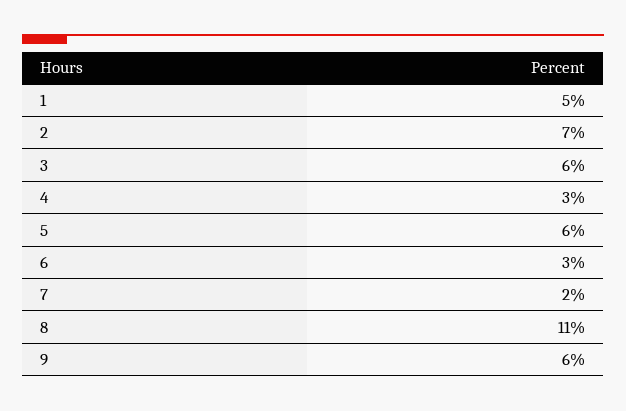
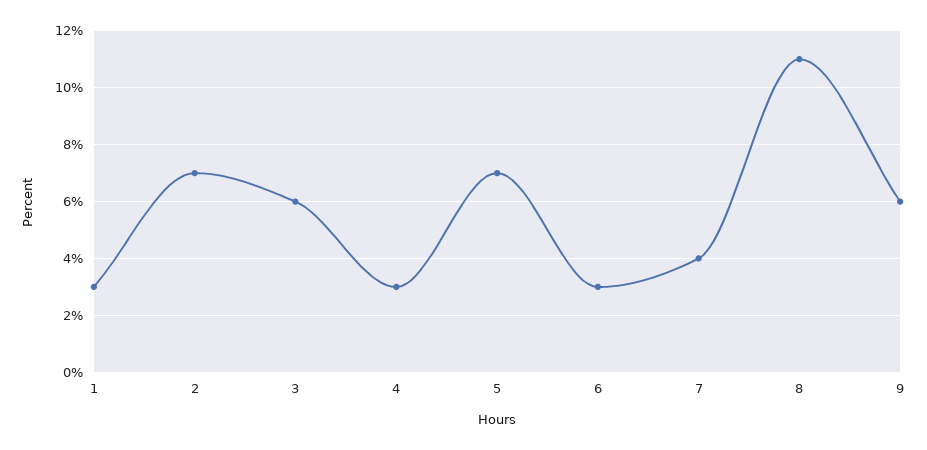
1: 5 -> 3
5: 6 -> 7
7: 2 -> 4

